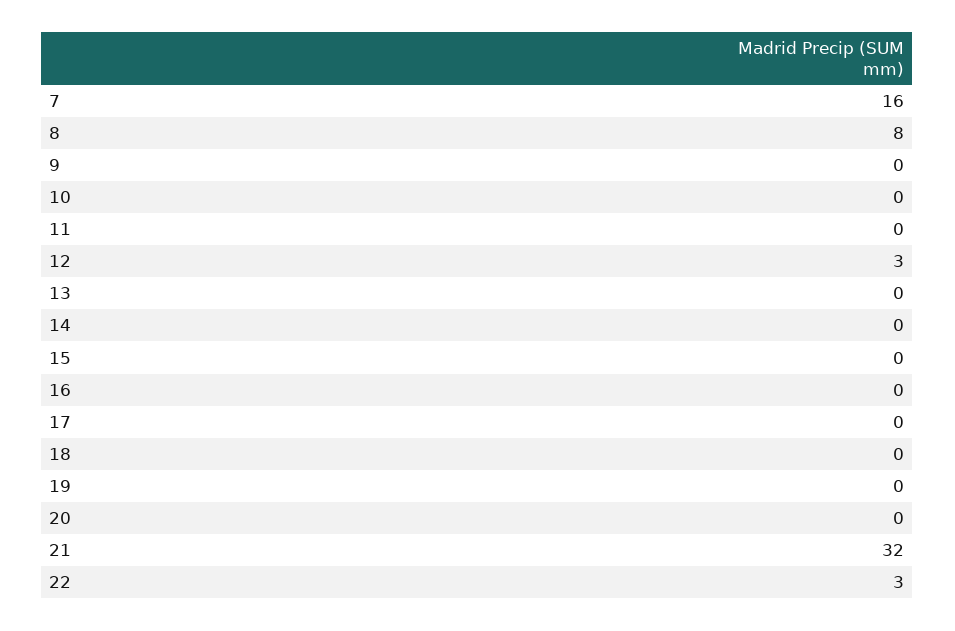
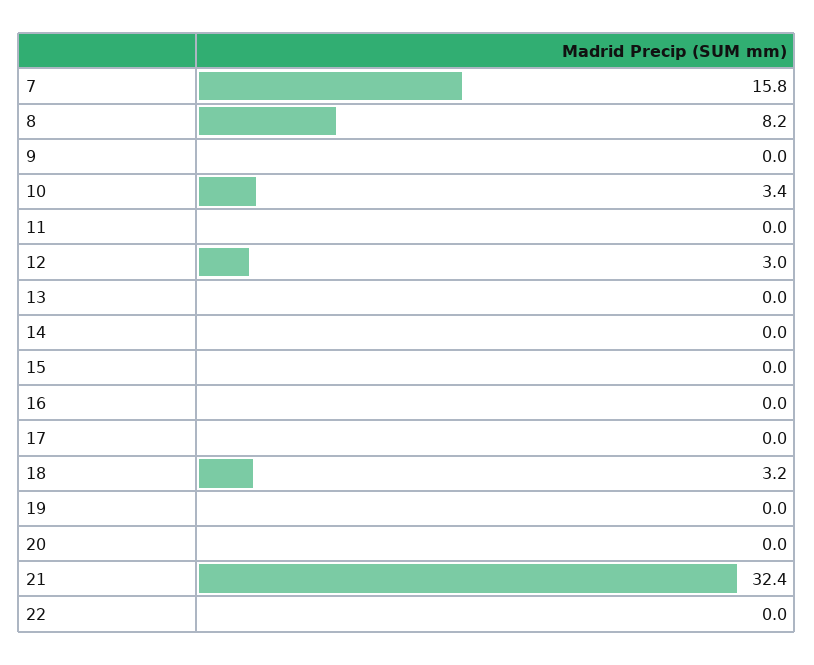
10: 0 -> 3.4
18: 0 -> 3.2
22: 3 -> 0

